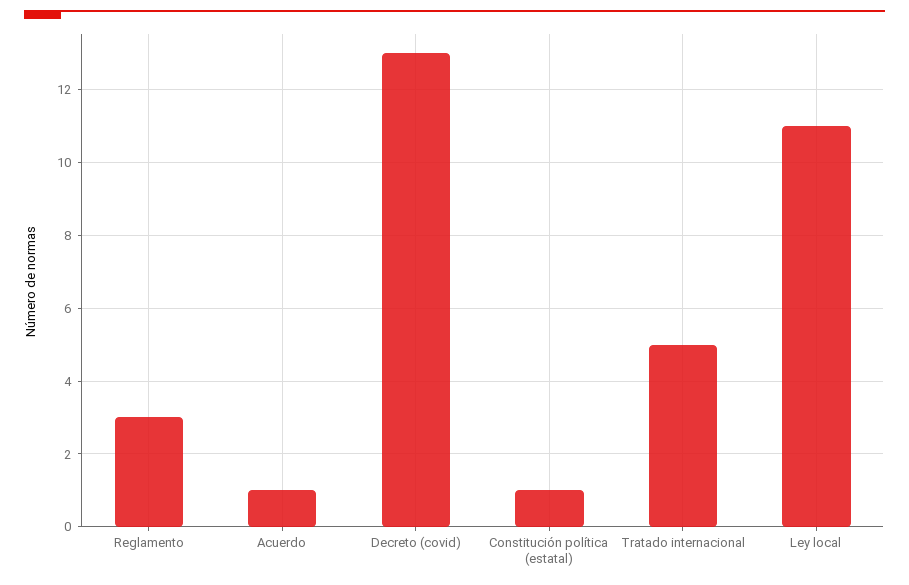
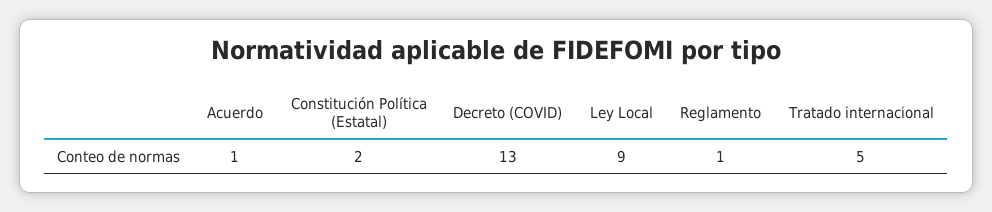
Reglamento: 3 -> 1
Constitución política (estatal): 1 -> 2
Ley local: 11 -> 9

